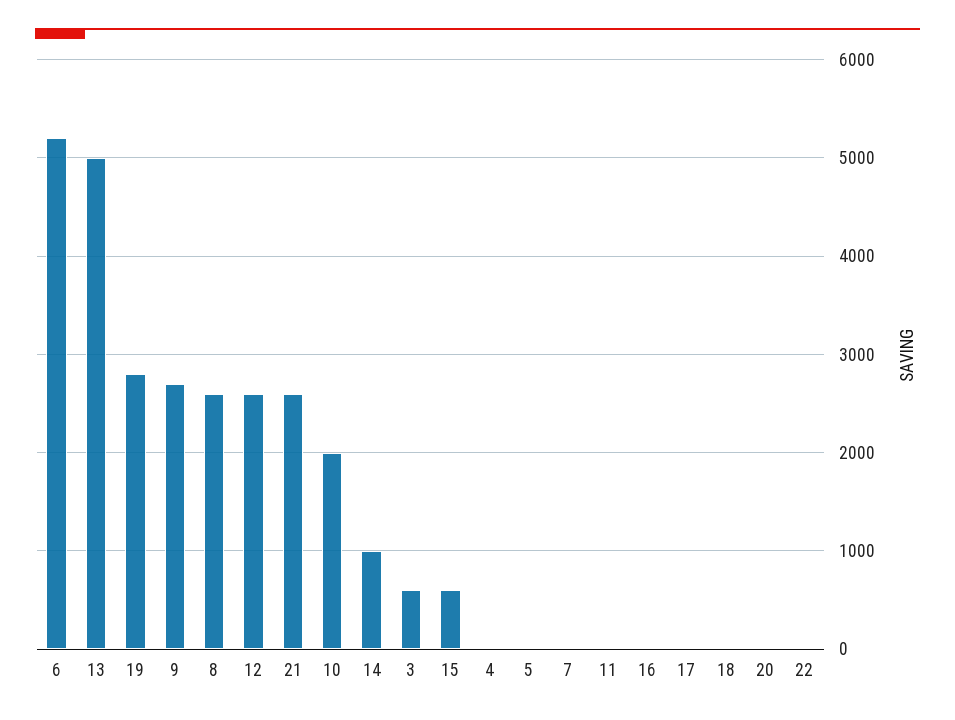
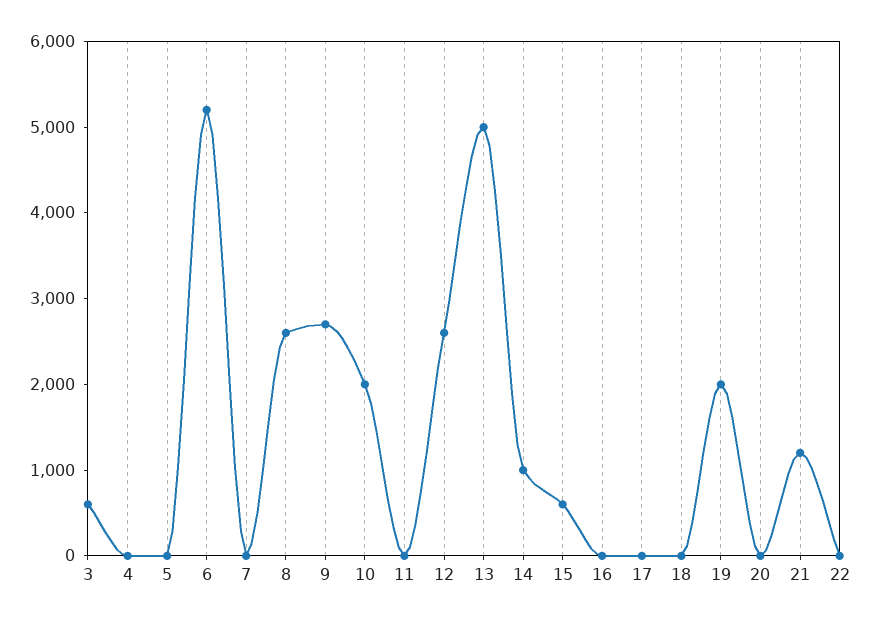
19: 2800 -> 2000
21: 2600 -> 1200

